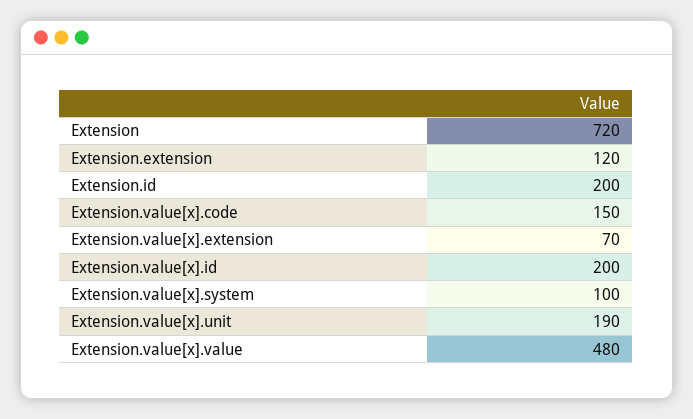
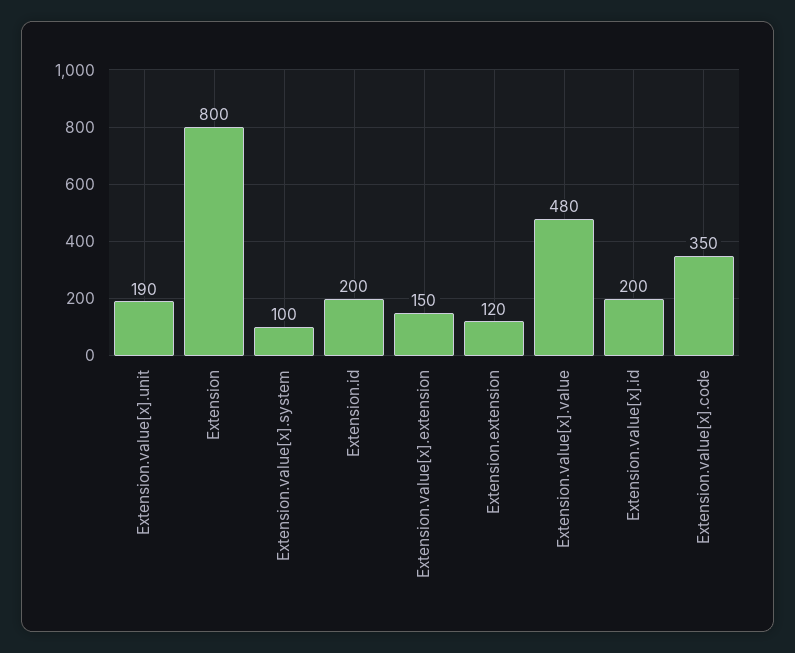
Extension: 720 -> 800
Extension.value[x].code: 150 -> 350
Extension.value[x].extension: 70 -> 150

